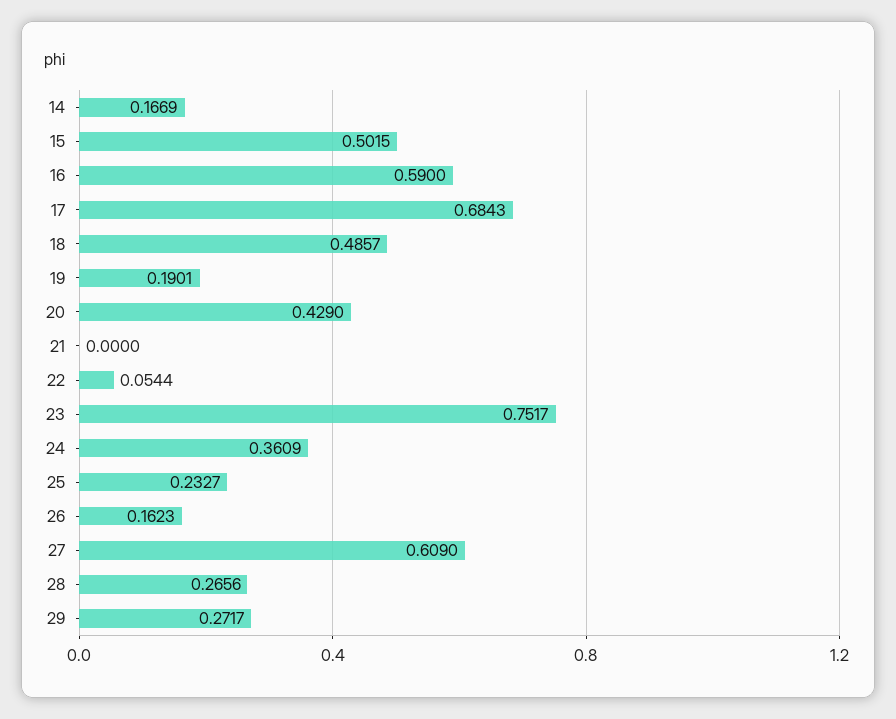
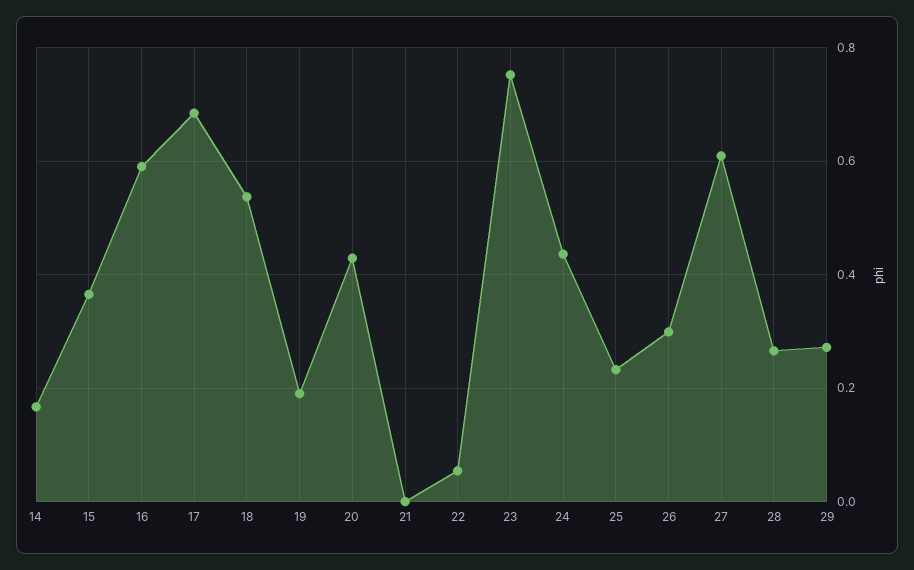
15: 0.5015 -> 0.36
18: 0.4857 -> 0.54
24: 0.3609 -> 0.44
26: 0.1623 -> 0.3

